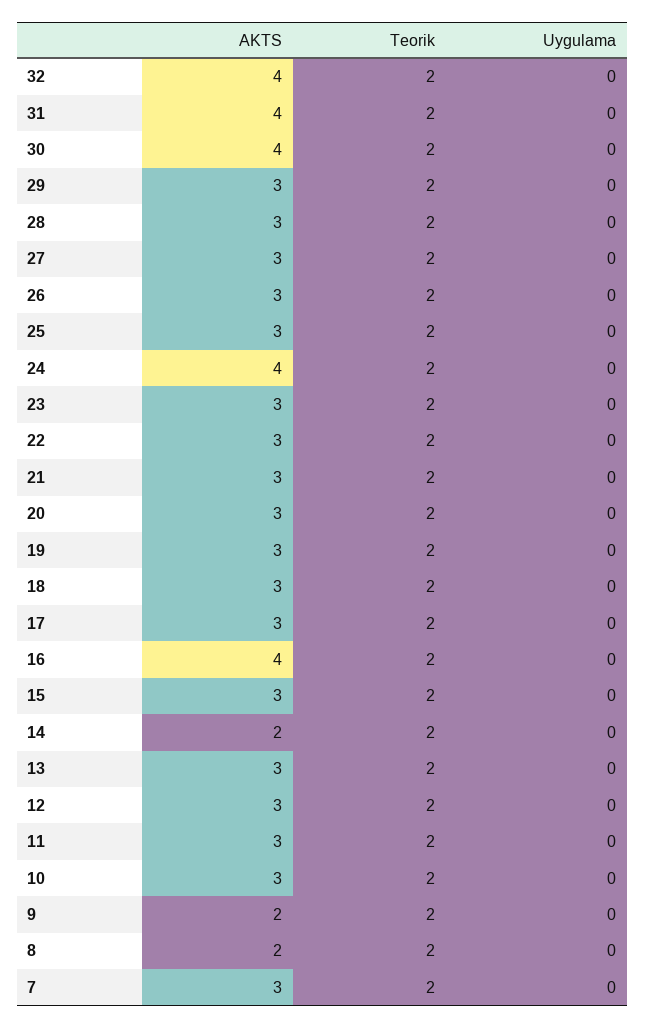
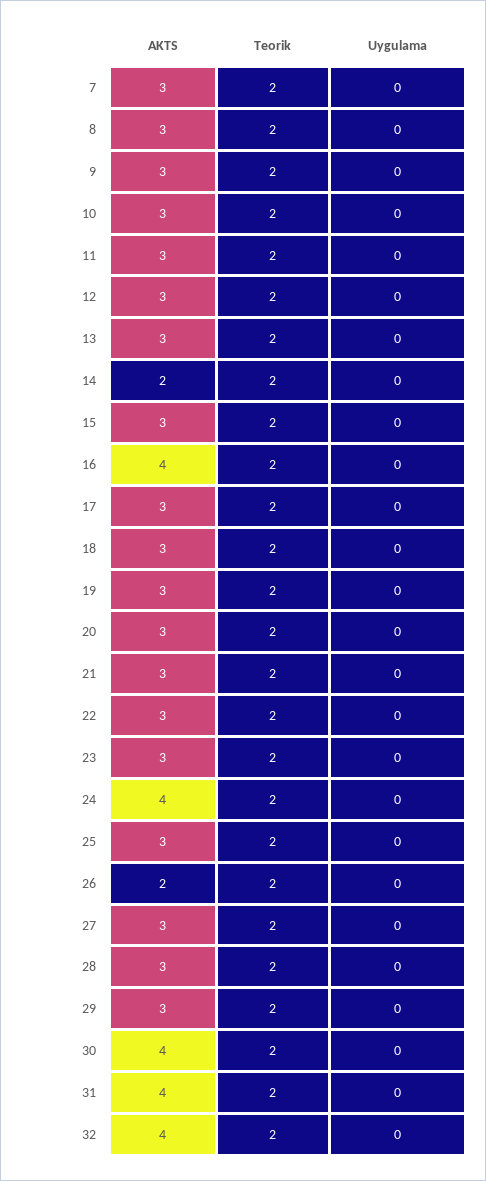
AKTS, 26: 3 -> 2
AKTS, 9: 2 -> 3
AKTS, 8: 2 -> 3

